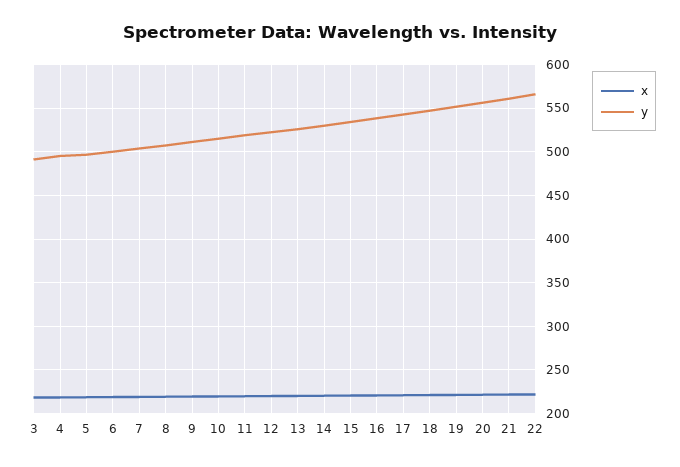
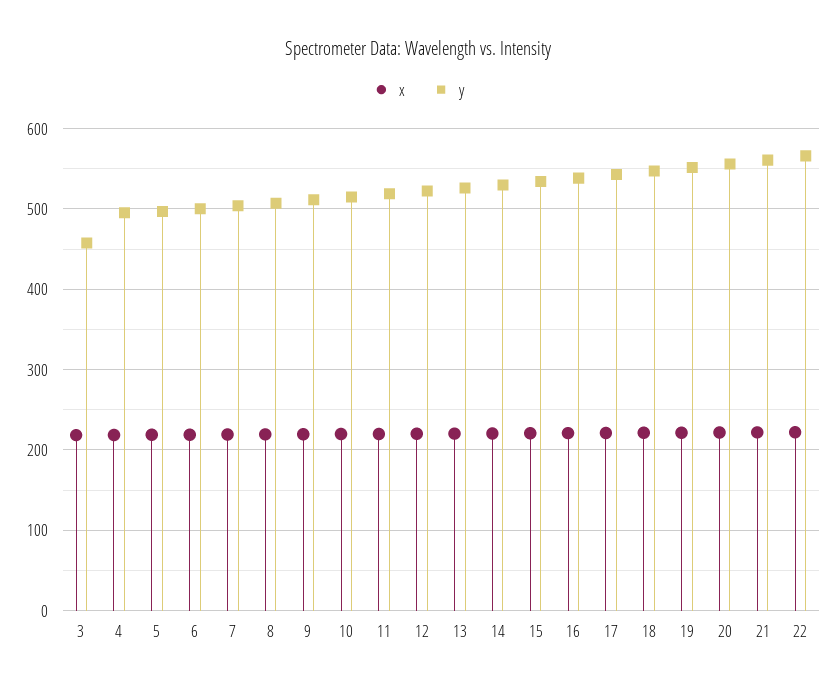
y, 3: 490 -> 460

